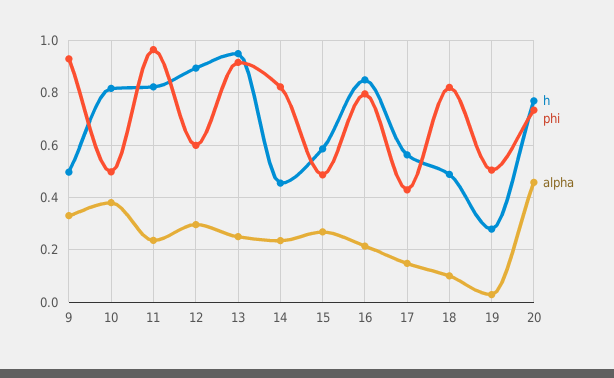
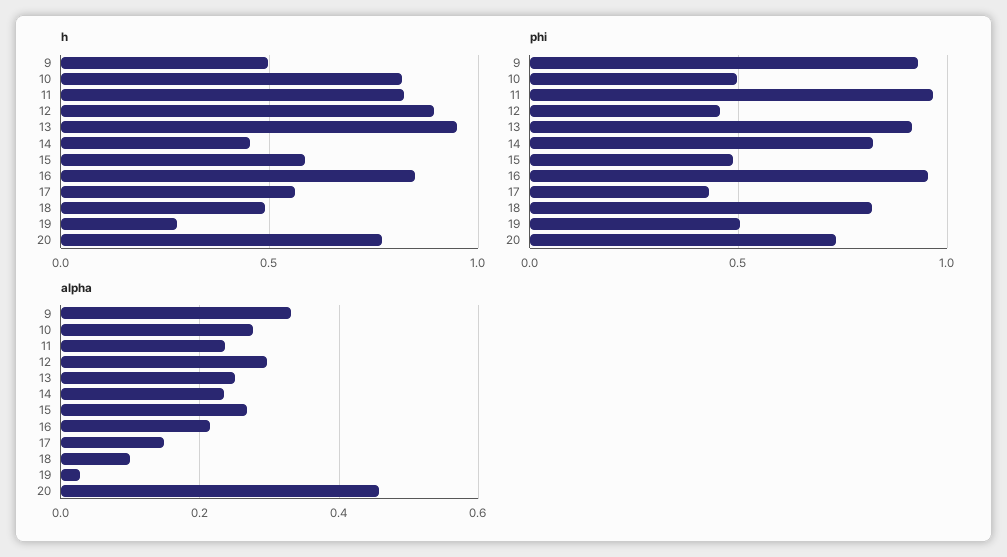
alpha, 10: 0.375 -> 0.28
phi, 12: 0.6 -> 0.45
phi, 16: 0.8 -> 0.95

